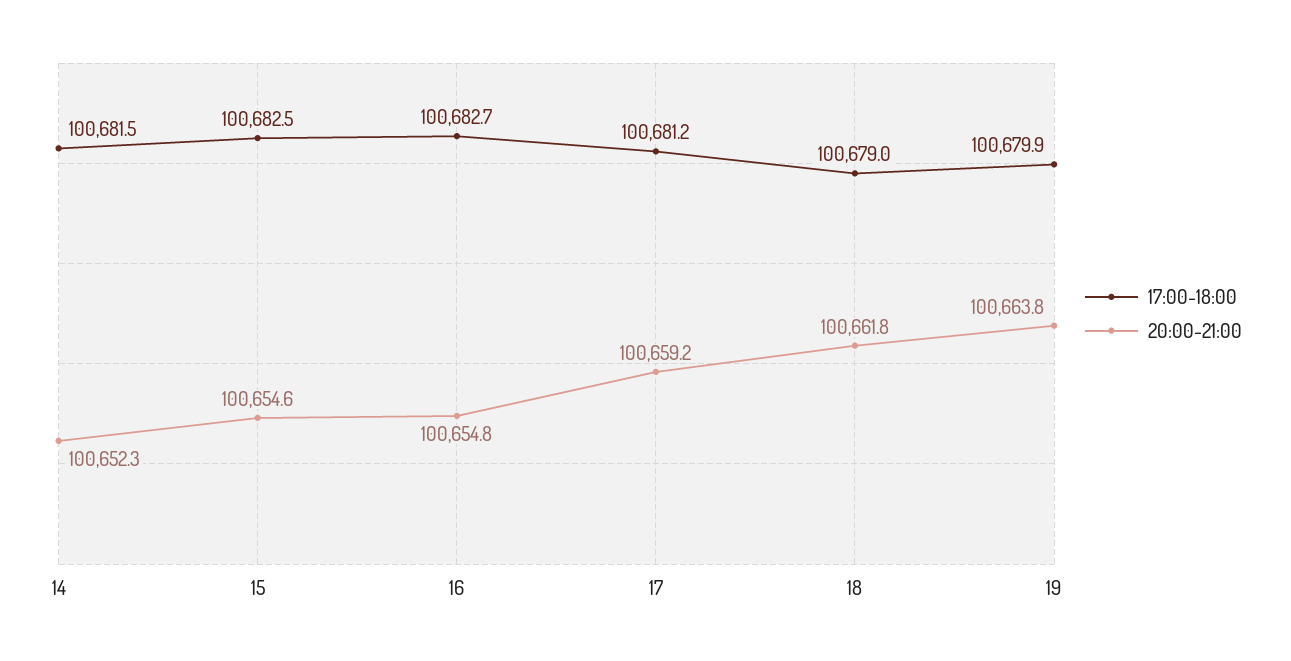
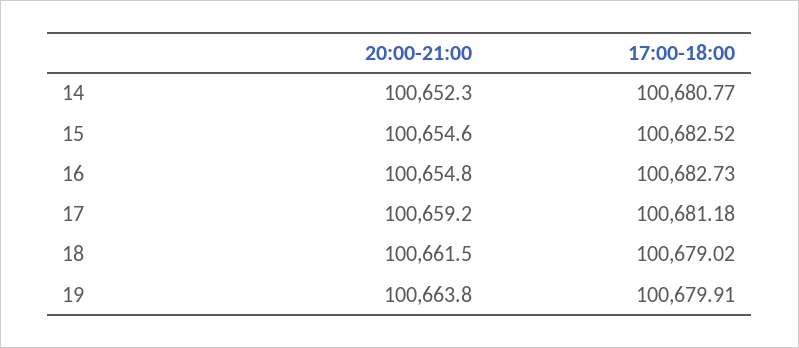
17:00-18:00, 14: 100681.5 -> 100680.77
20:00-21:00, 18: 100661.8 -> 100661.5

